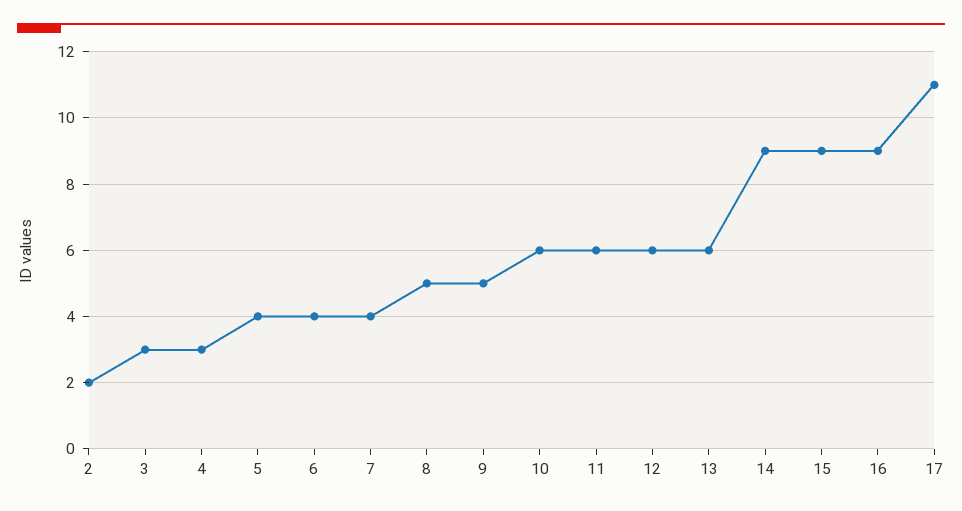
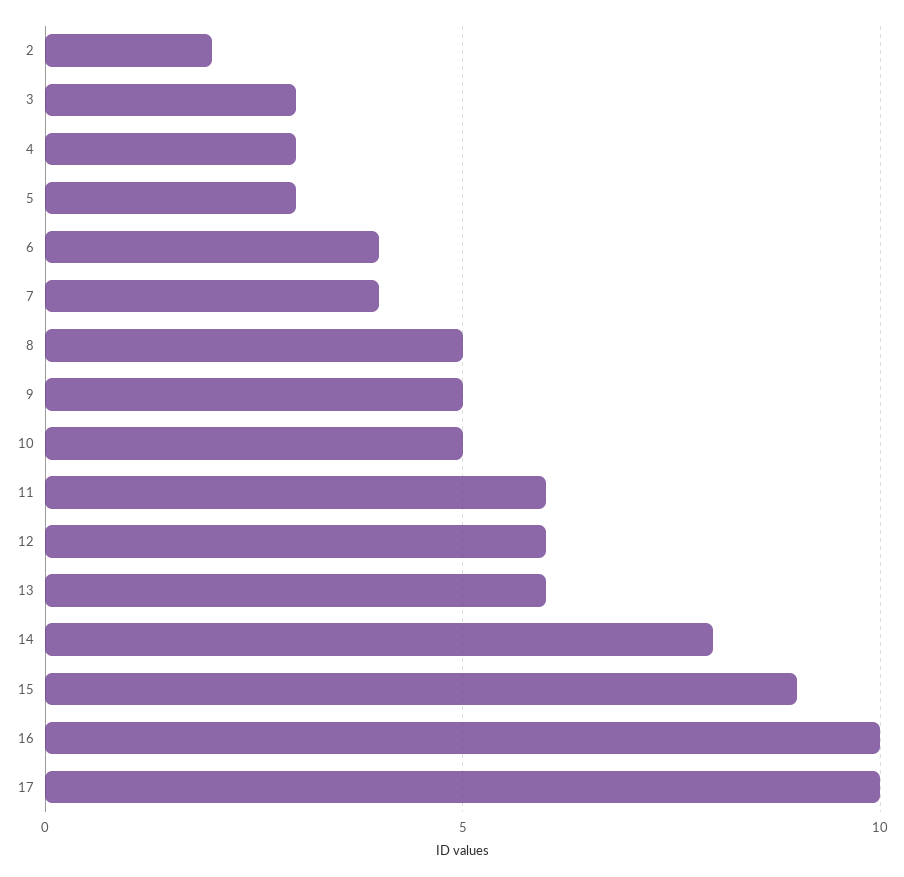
5: 4 -> 3
10: 6 -> 5
14: 9 -> 8
16: 9 -> 10
17: 11 -> 10

